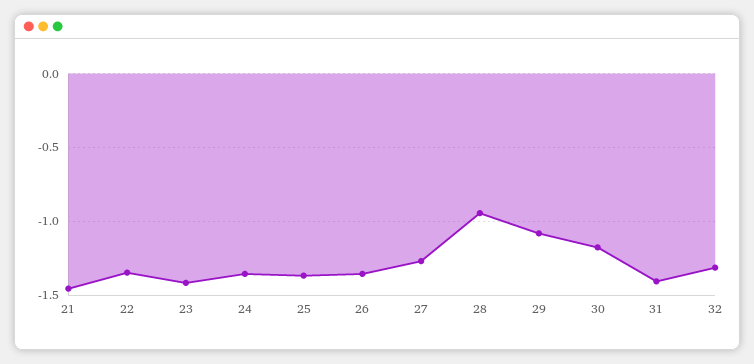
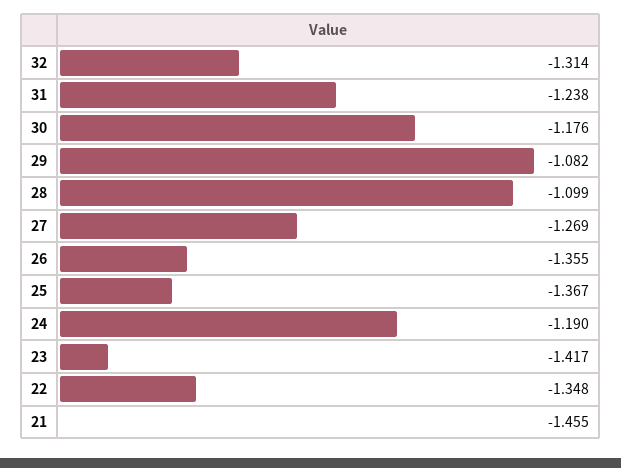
24: -1.35 -> -1.19
28: -0.95 -> -1.099
31: -1.4 -> -1.238

